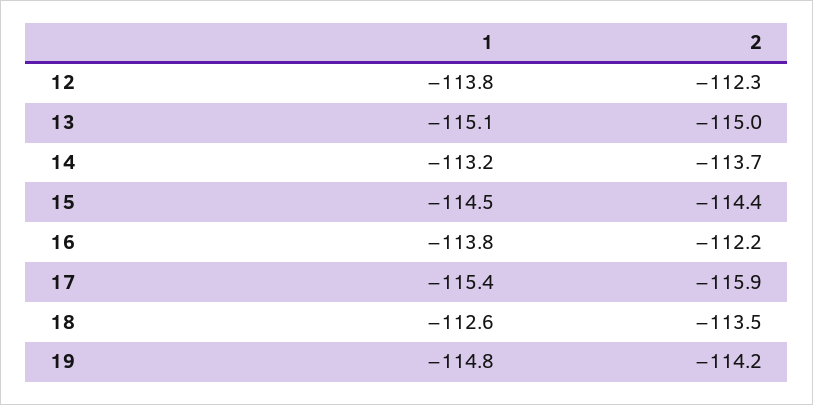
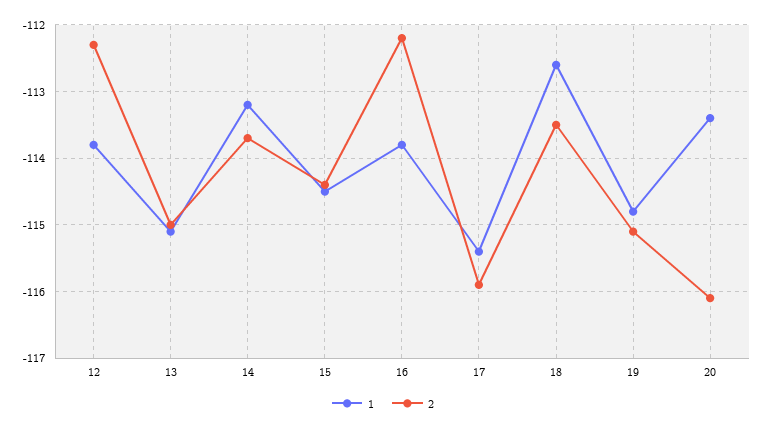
2, 19: -114.2 -> -115.1
1, 20: none -> -113.4
2, 20: none -> -116.1

